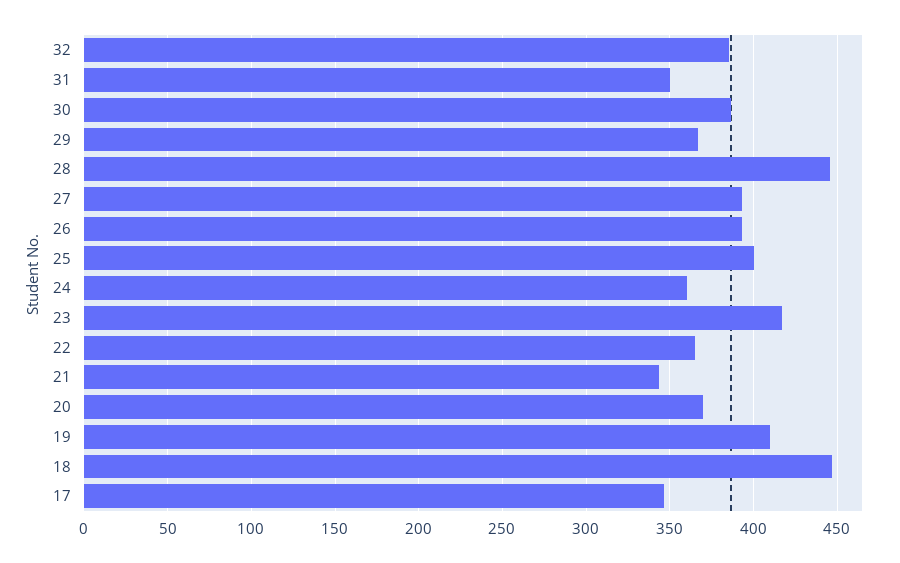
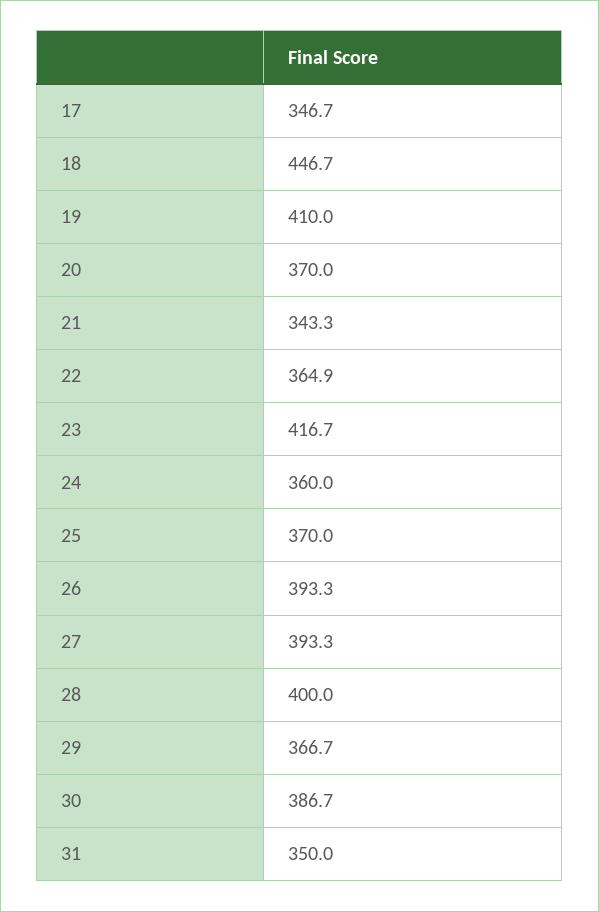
32: 385 -> none
28: 445 -> 400
25: 400 -> 370

